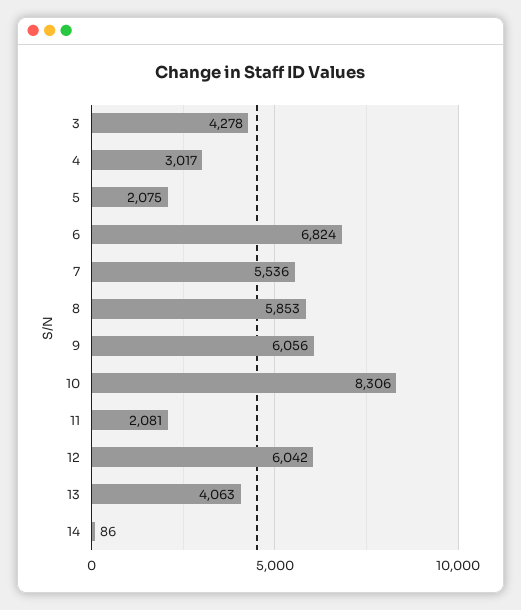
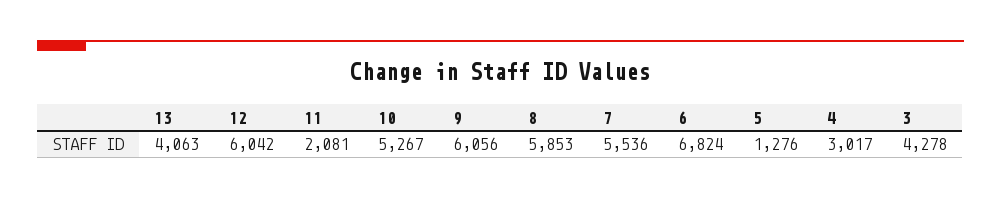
5: 2075 -> 1276
10: 8306 -> 5267
14: 86 -> none

